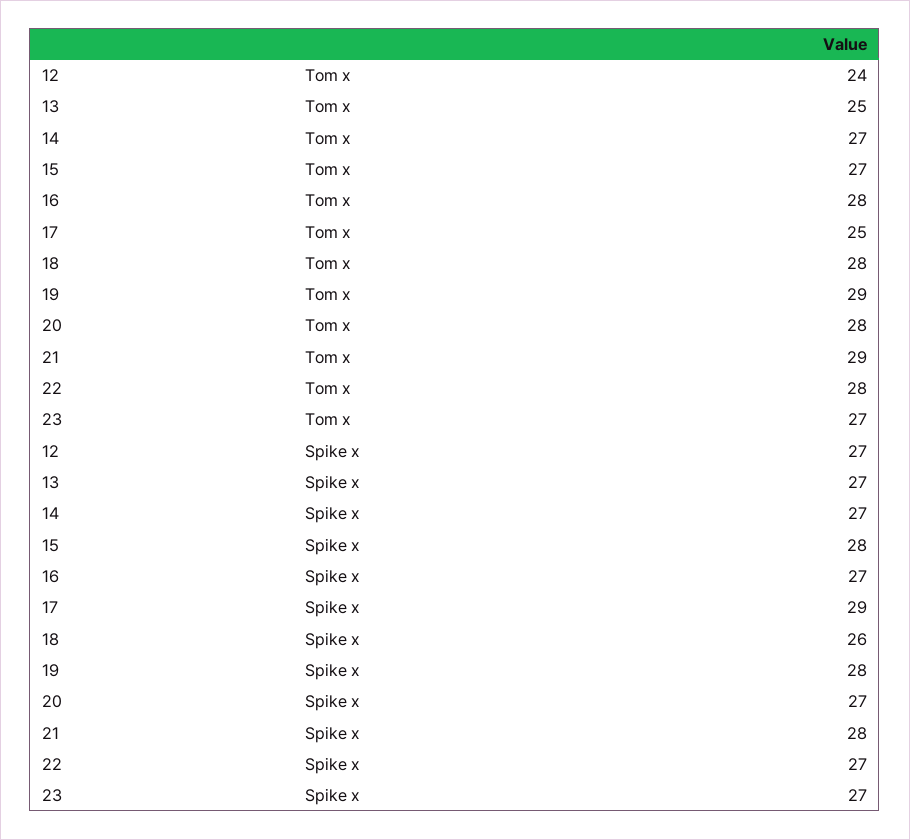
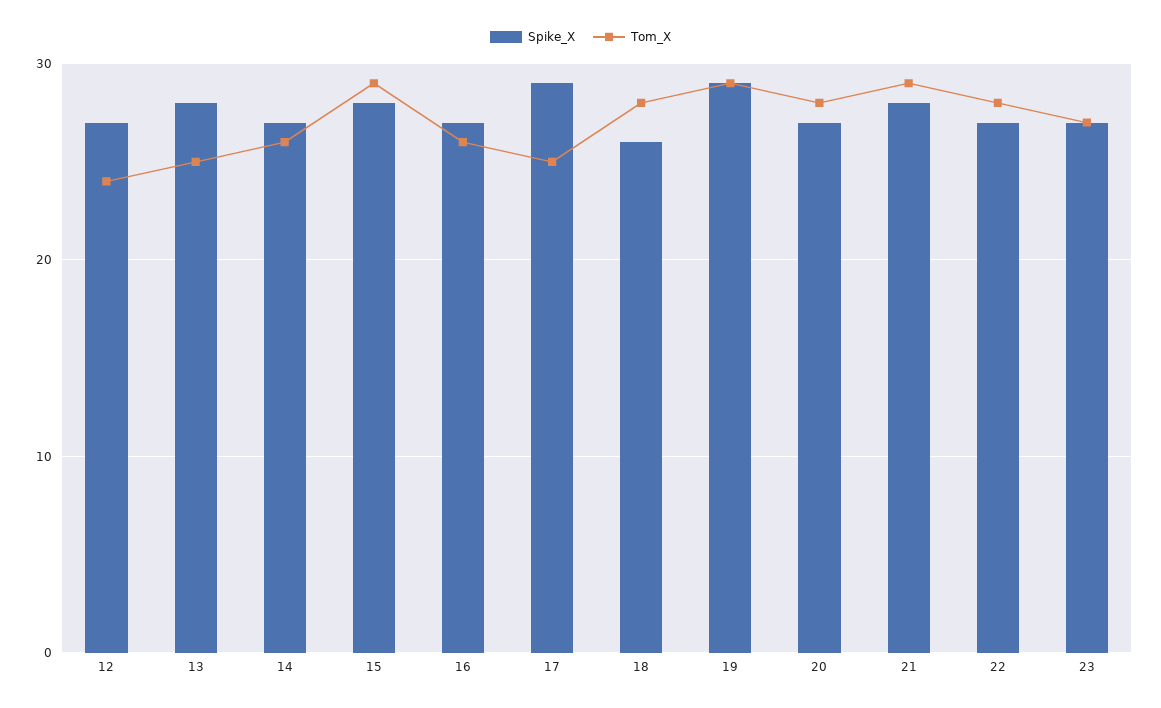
Tom x, 14: 27 -> 26
Tom x, 15: 27 -> 29
Tom x, 16: 28 -> 26
Spike x, 13: 27 -> 28
Spike x, 19: 28 -> 29

